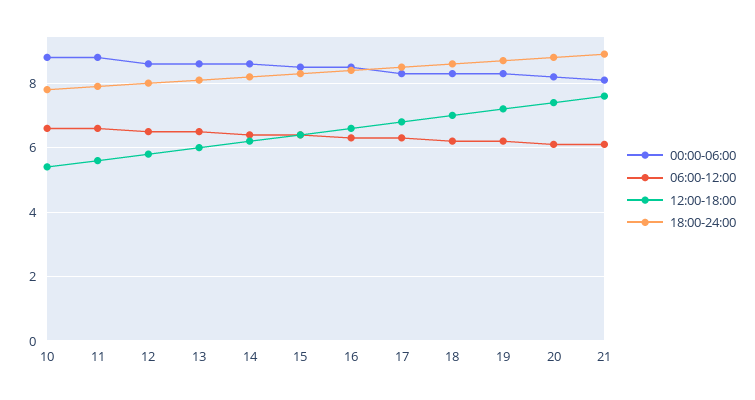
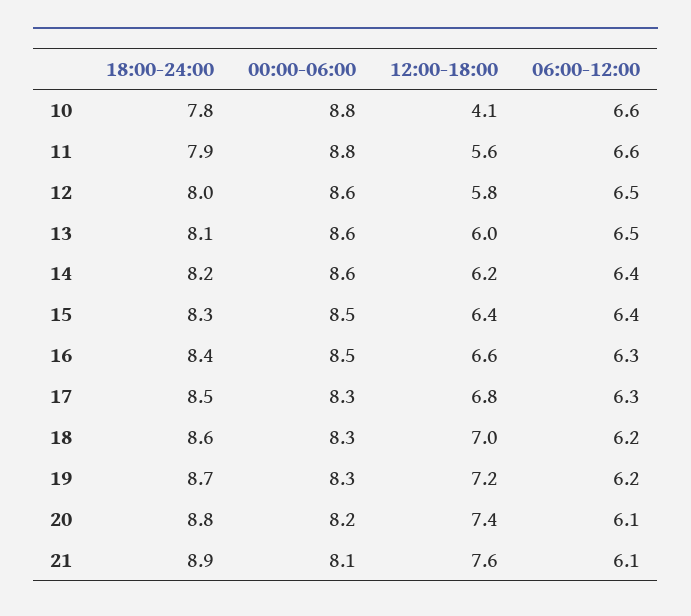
12:00-18:00, 10: 5.5 -> 4.1

